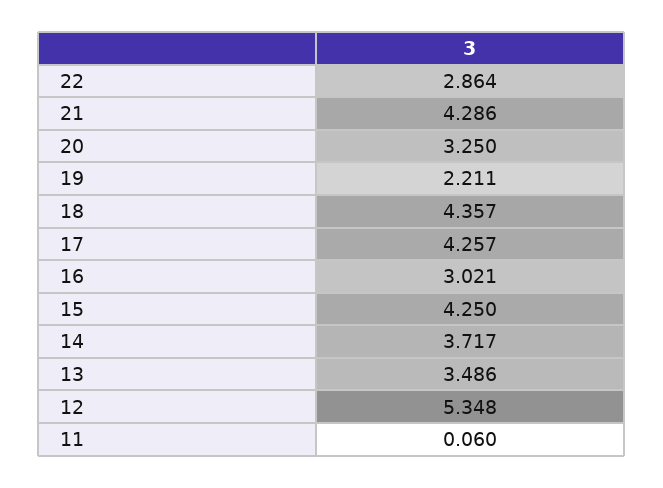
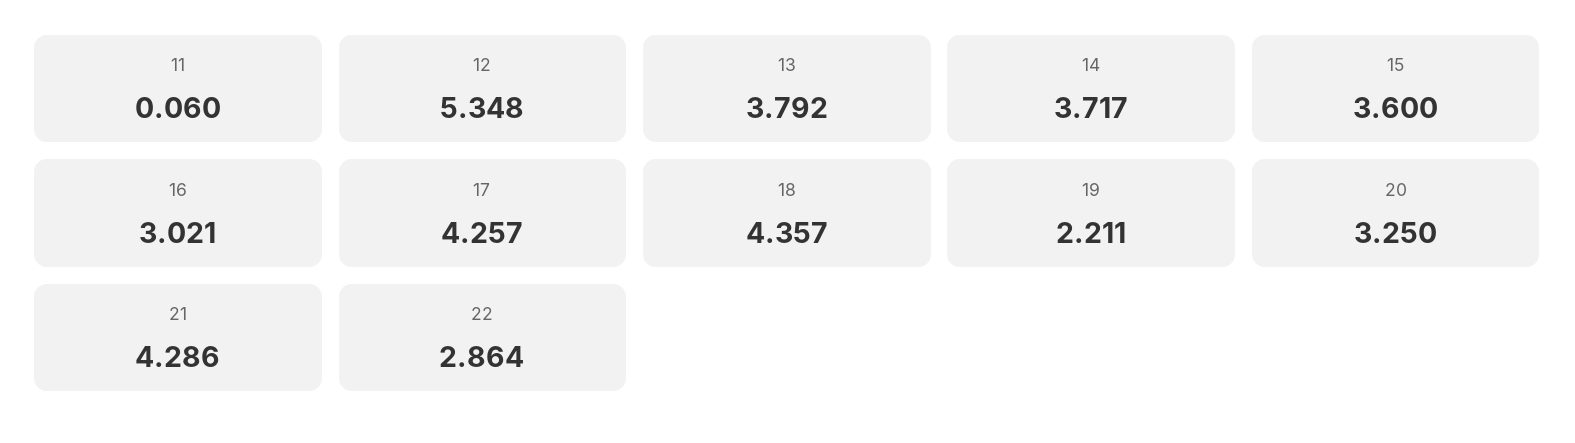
15: 4.25 -> 3.6
13: 3.486 -> 3.792

